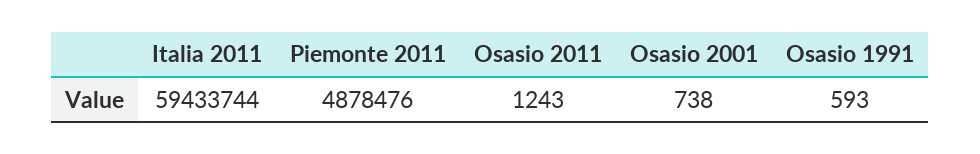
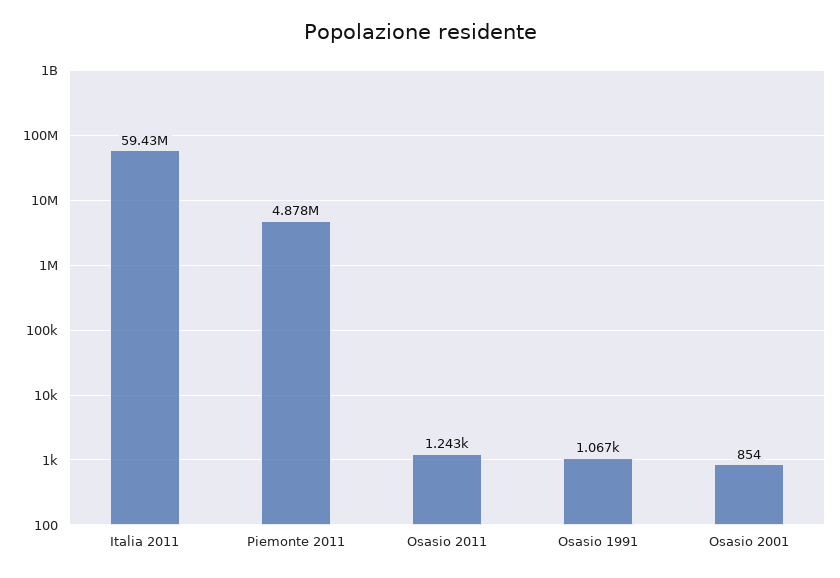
Osasio 2001: 738 -> 854
Osasio 1991: 593 -> 1067

